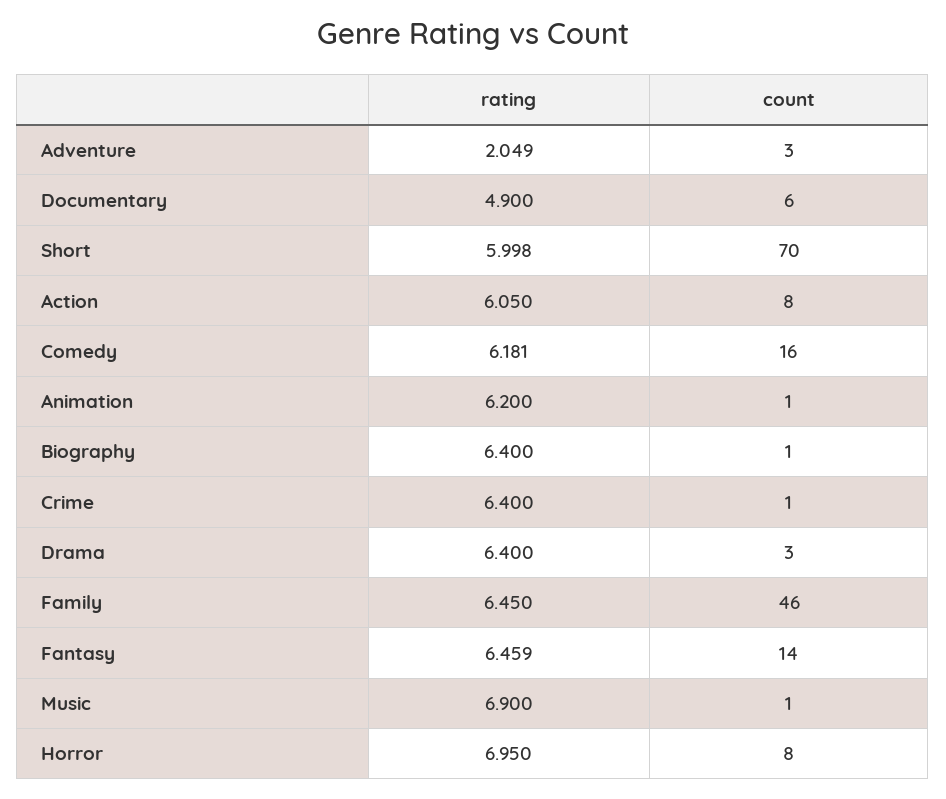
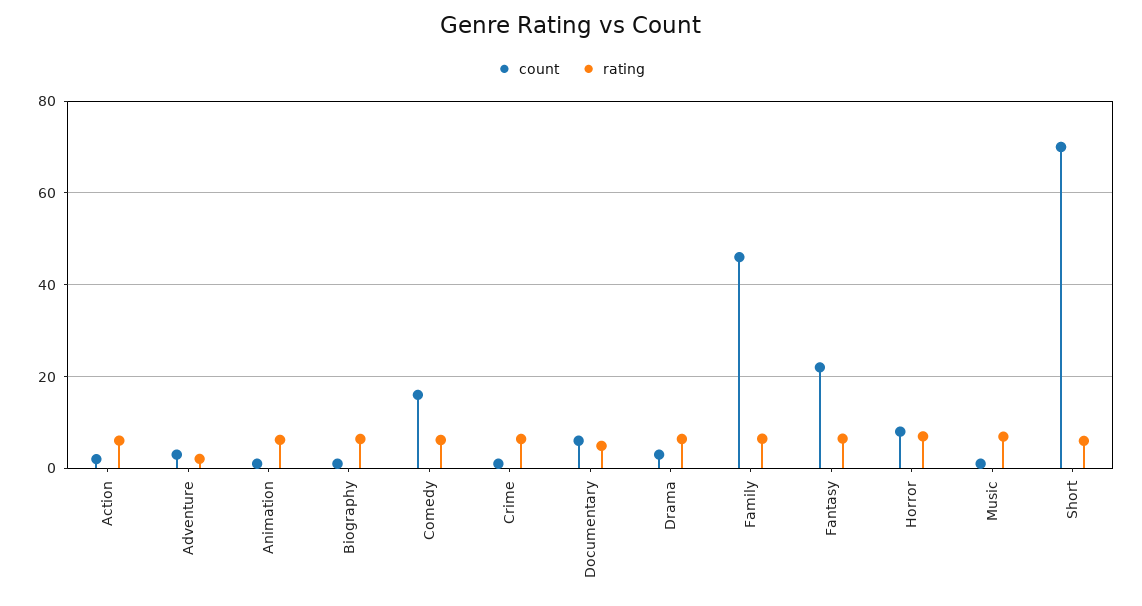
count, Action: 8 -> 2
count, Fantasy: 14 -> 22

